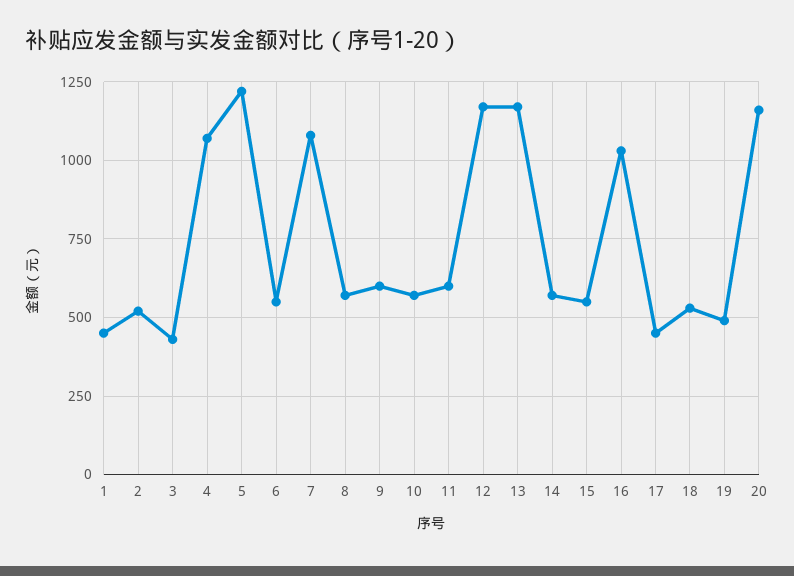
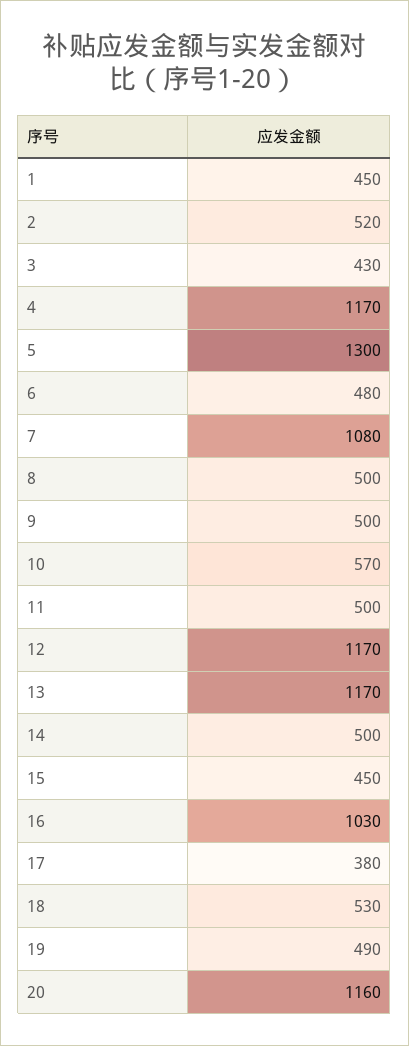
4: 1075 -> 1170
5: 1225 -> 1300
6: 550 -> 480
8: 575 -> 500
9: 600 -> 500
11: 600 -> 500
14: 575 -> 500
15: 550 -> 450
17: 450 -> 380

